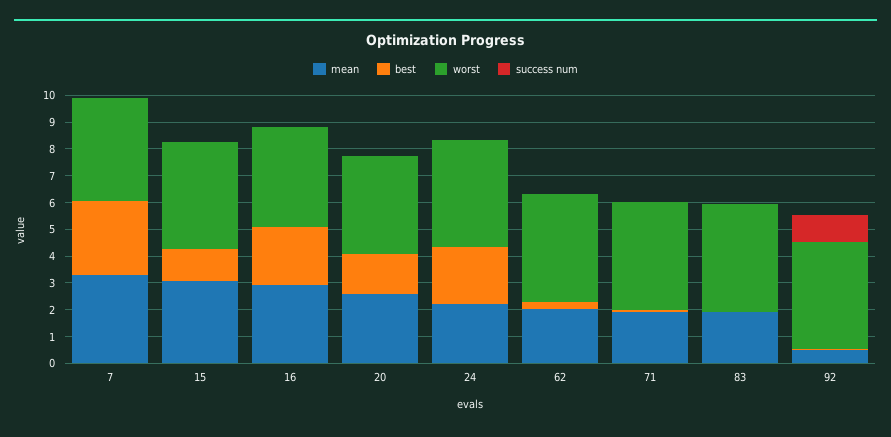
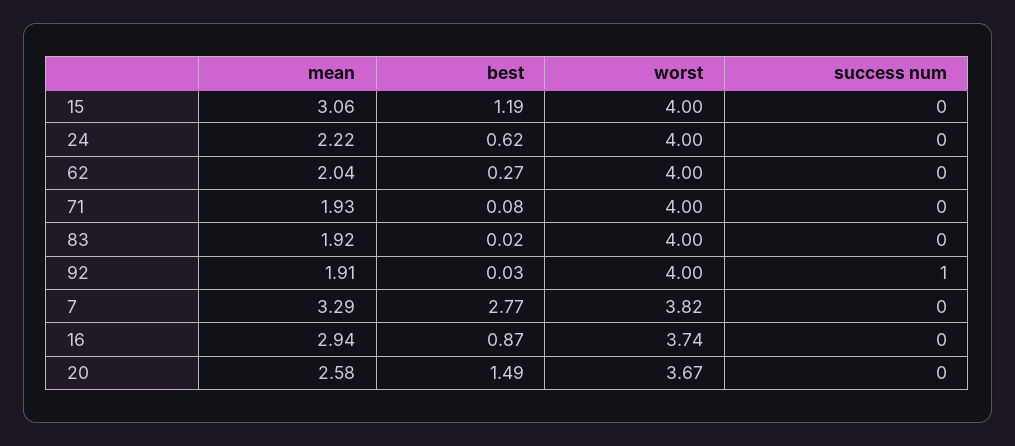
best, 16: 2 -> 0.87
best, 24: 2 -> 0.62
mean, 92: 0.5 -> 1.91

